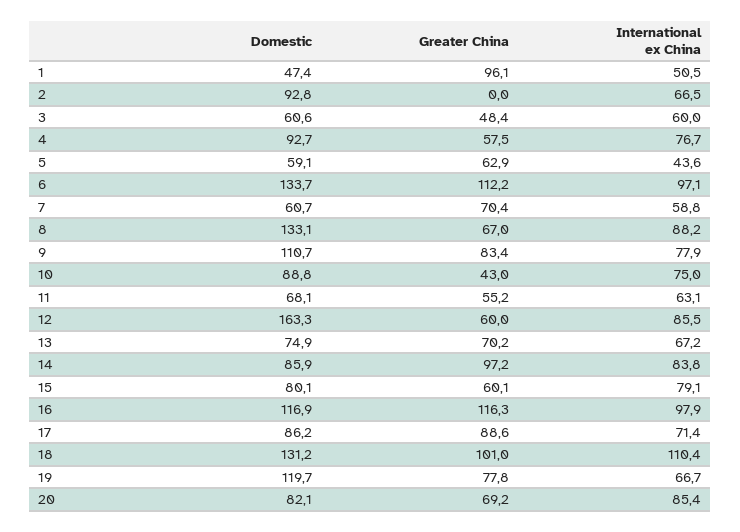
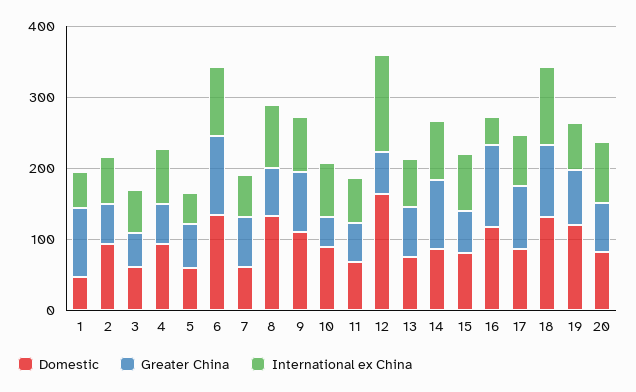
Greater China, 2: 0 -> 60
International ex China, 12: 85.5 -> 140
International ex China, 16: 97.9 -> 40

